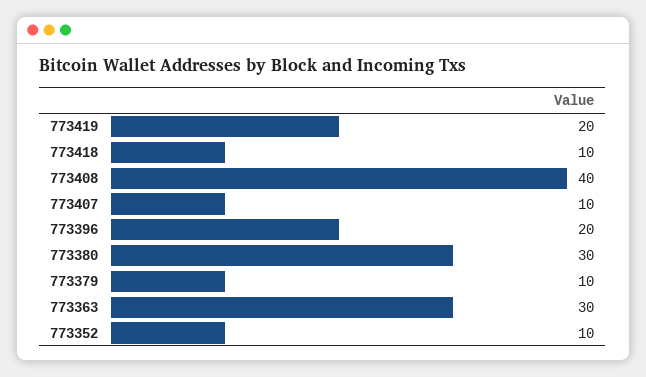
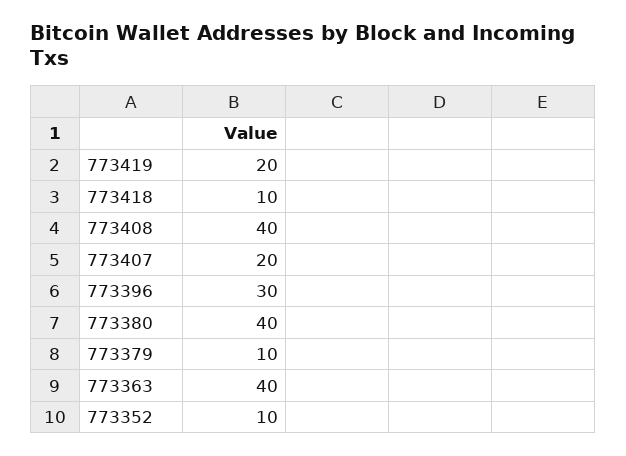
773407: 10 -> 20
773396: 20 -> 30
773380: 30 -> 40
773363: 30 -> 40

